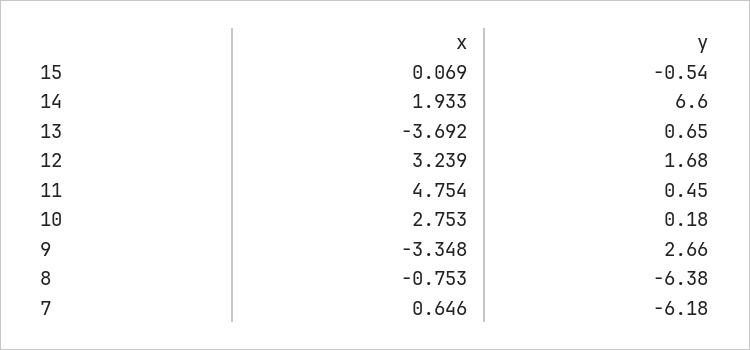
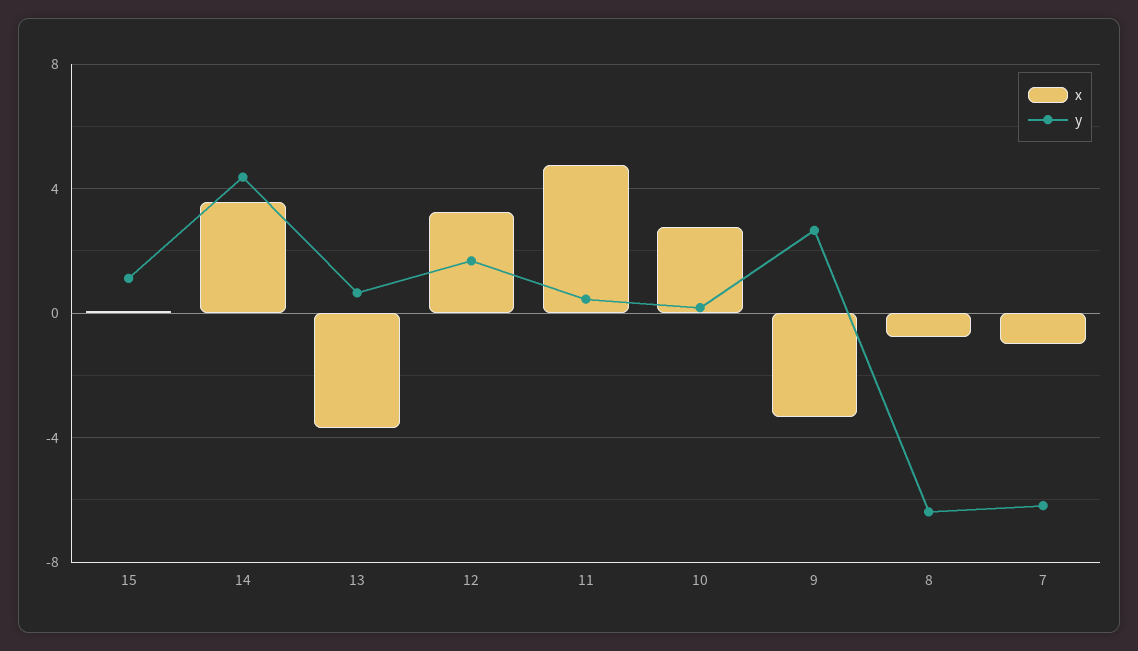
y, 15: -0.54 -> 1
x, 14: 1.933 -> 3.5
y, 14: 6.6 -> 4.5
x, 7: 0.646 -> -1

